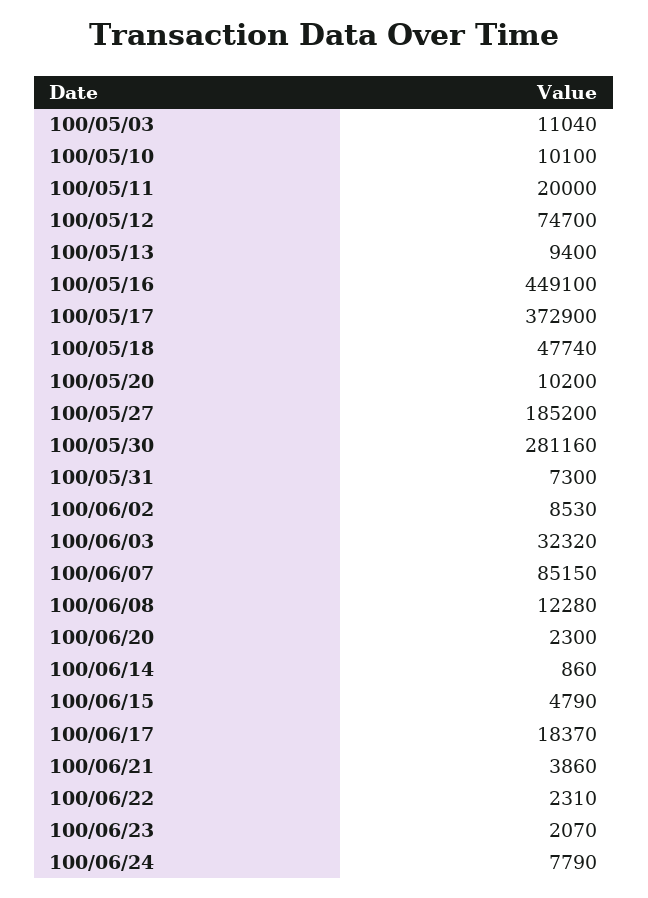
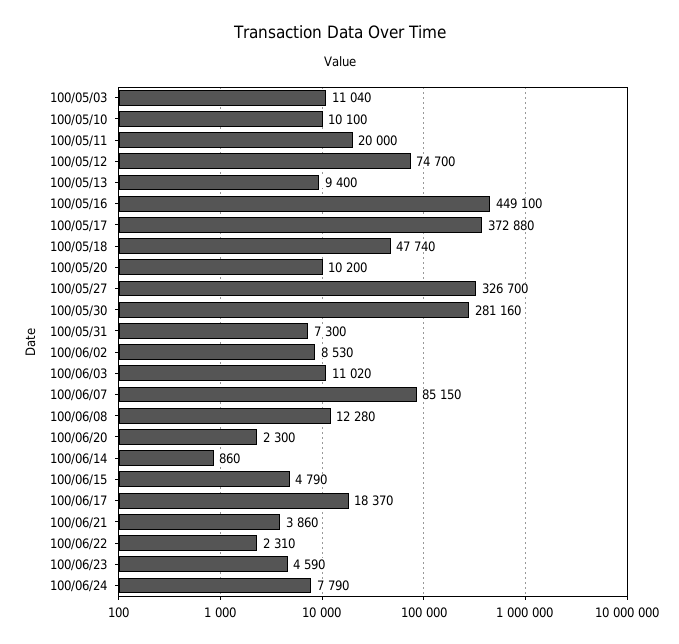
100/05/17: 372900 -> 372880
100/05/27: 185200 -> 326700
100/06/03: 32320 -> 11020
100/06/23: 2070 -> 4590

